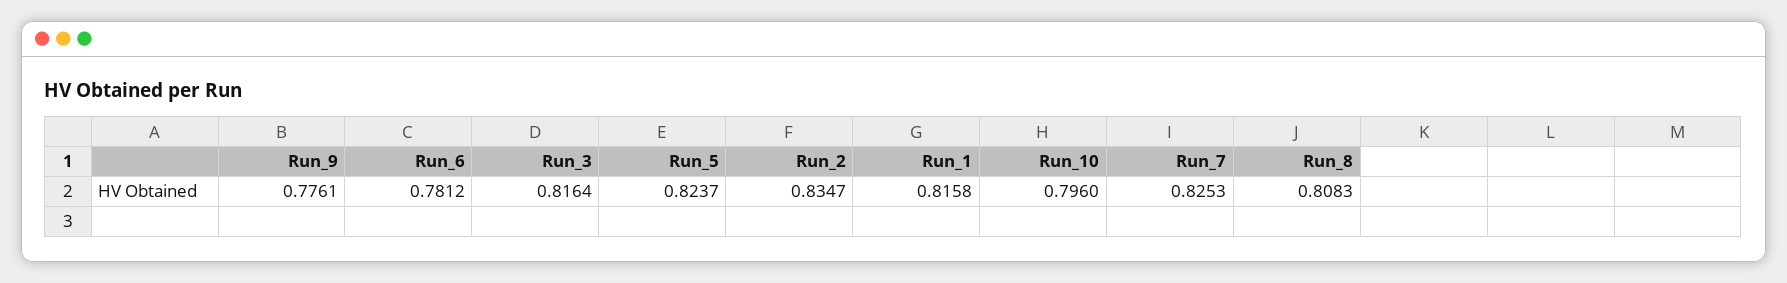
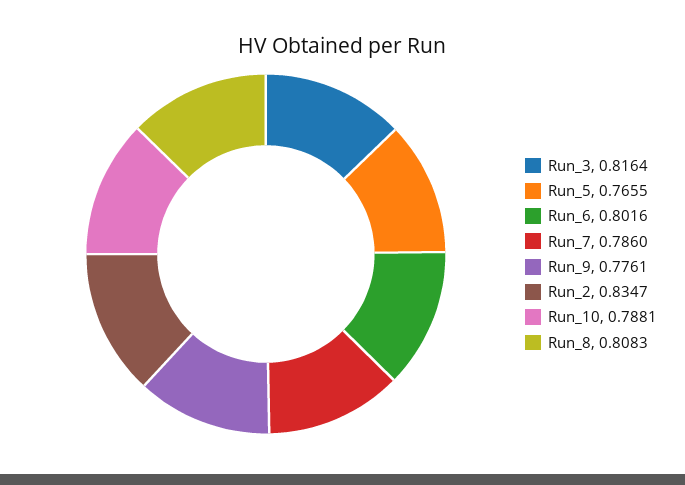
Run_6: 0.7812 -> 0.8016
Run_5: 0.8237 -> 0.7655
Run_1: 0.8158 -> none
Run_10: 0.796 -> 0.7881
Run_7: 0.8253 -> 0.786

